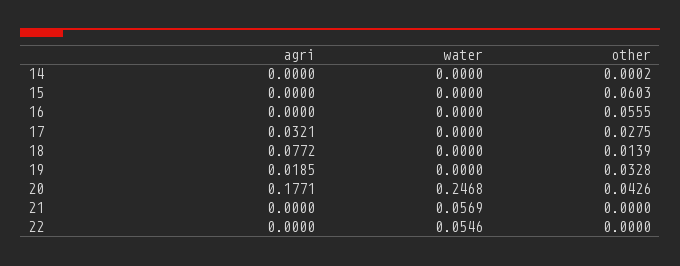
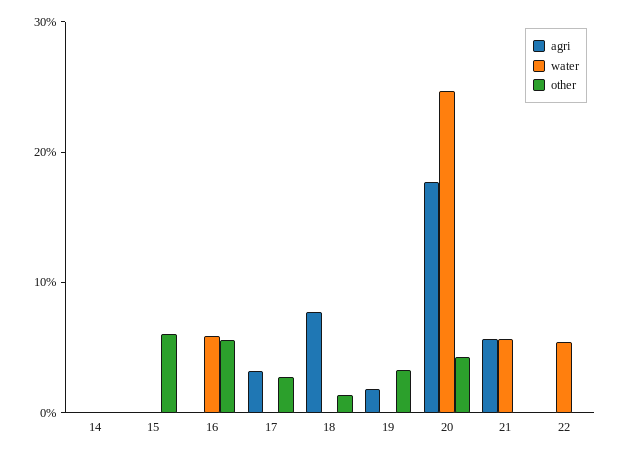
water, 16: 0 -> 0.06
agri, 21: 0 -> 0.06

